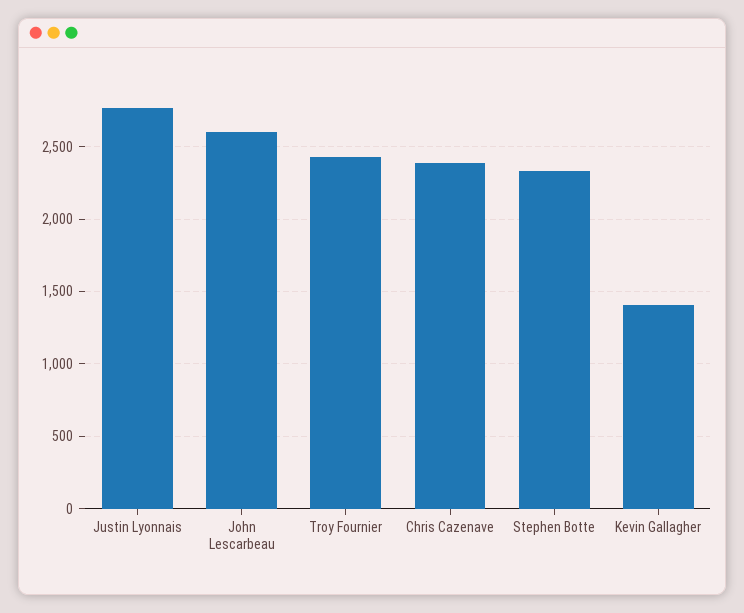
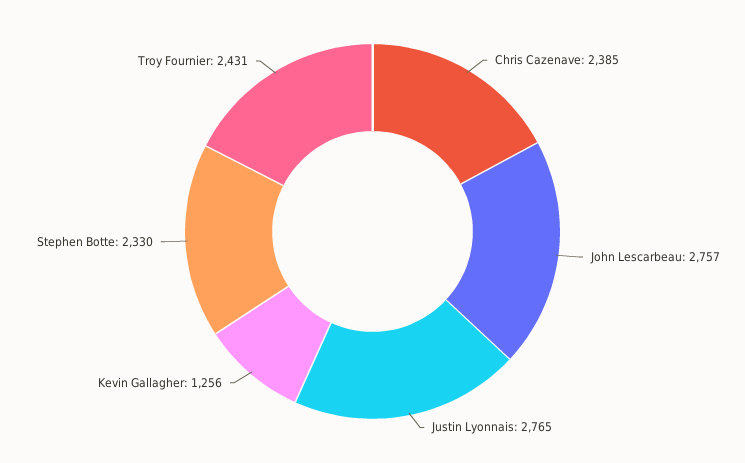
John Lescarbeau: 2600 -> 2757
Kevin Gallagher: 1400 -> 1256

